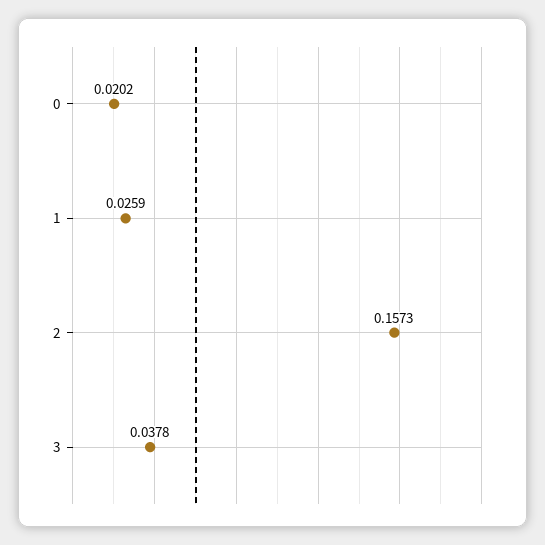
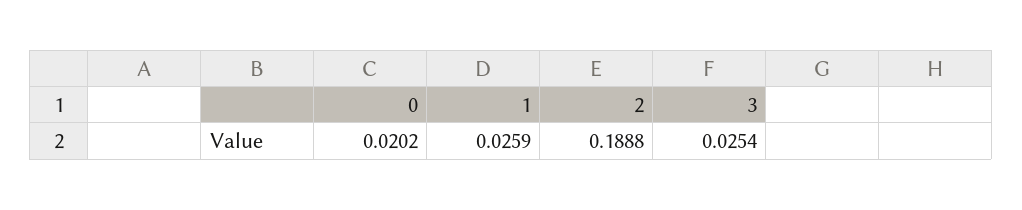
2: 0.1573 -> 0.1888
3: 0.0378 -> 0.0254

